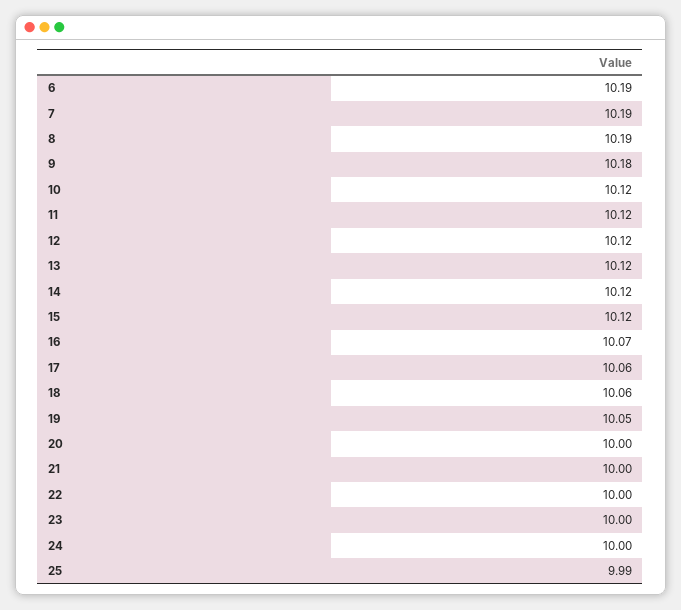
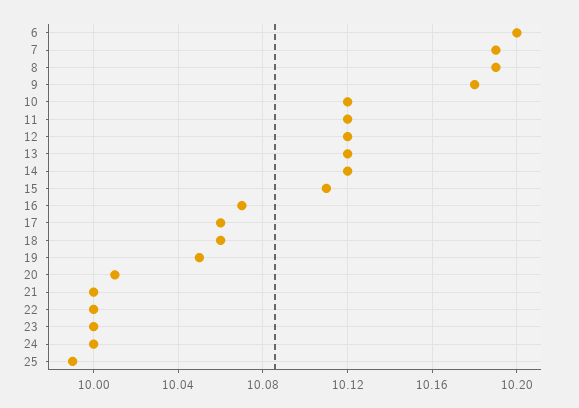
6: 10.19 -> 10.2
15: 10.12 -> 10.11
20: 10 -> 10.01

